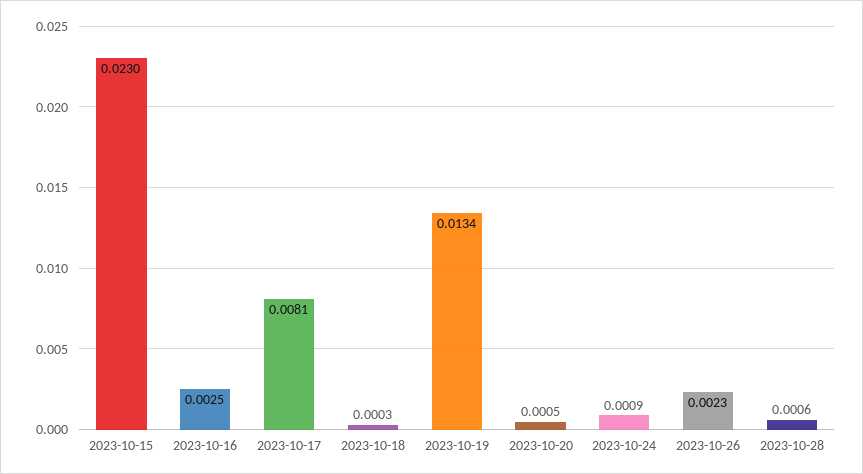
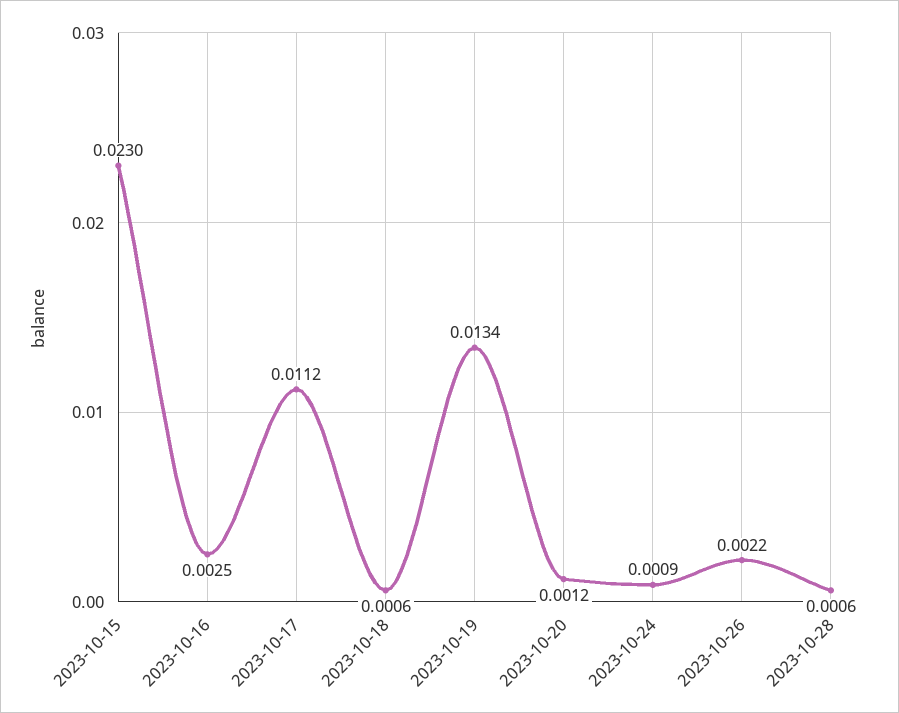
2023-10-17: 0.0081 -> 0.0112
2023-10-18: 0.0003 -> 0.0006
2023-10-20: 0.0005 -> 0.0012
2023-10-26: 0.0023 -> 0.0022

